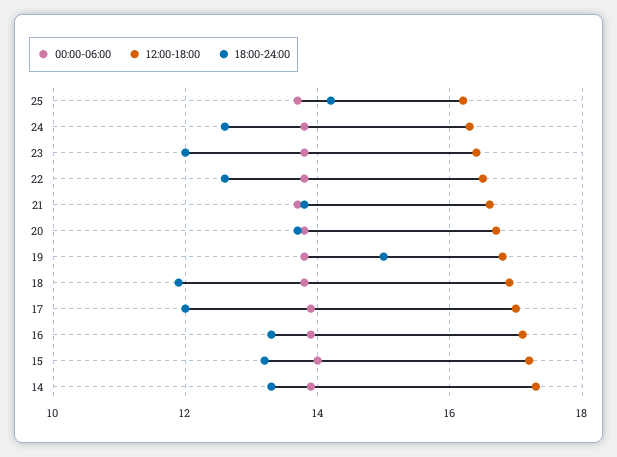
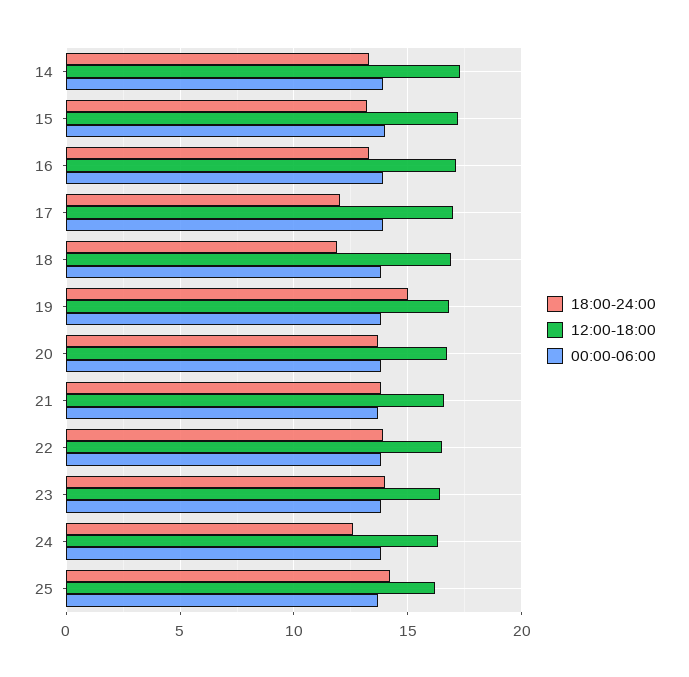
18:00-24:00, 23: 12 -> 14
18:00-24:00, 22: 12.5 -> 14

